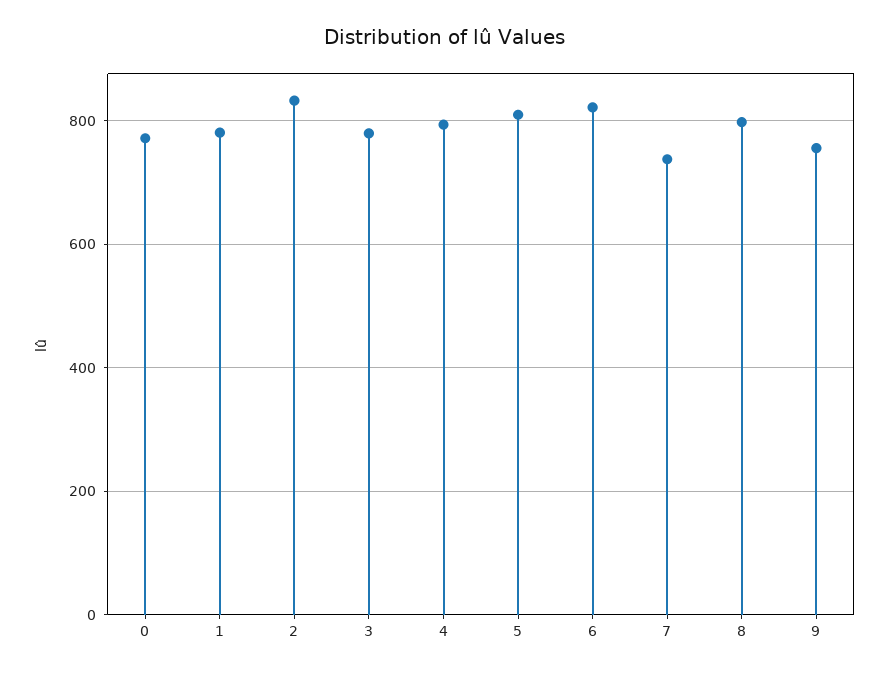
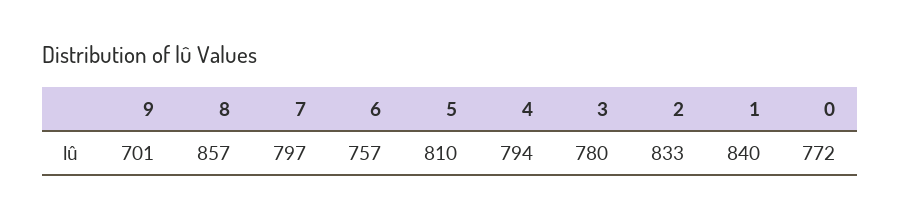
1: 780 -> 840
6: 820 -> 757
7: 740 -> 797
8: 800 -> 857
9: 760 -> 701

